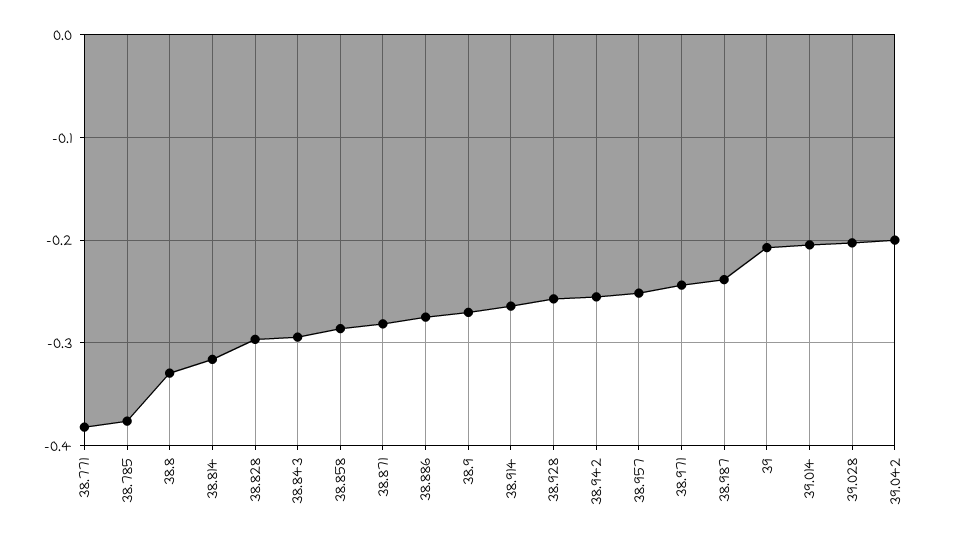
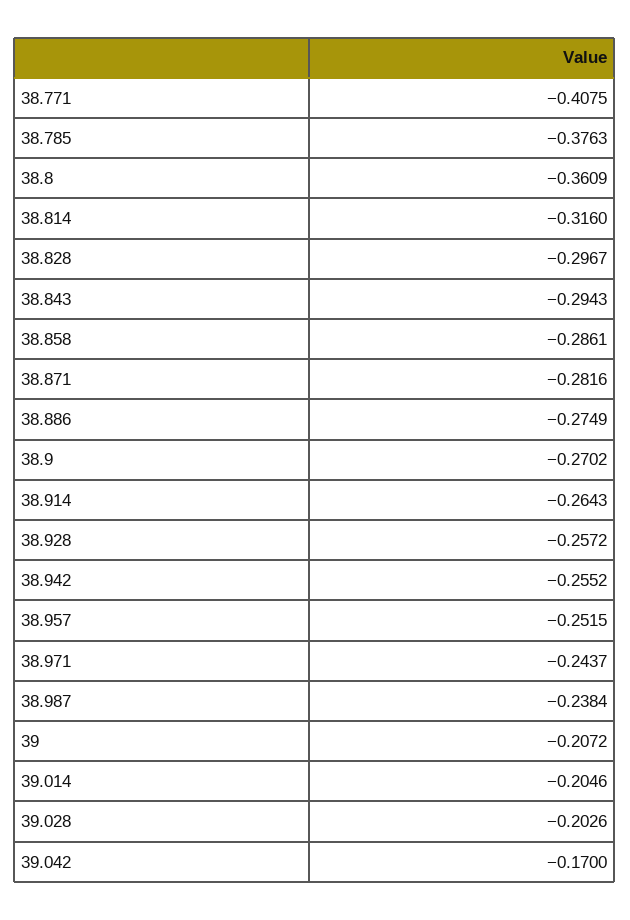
38.771: -0.38 -> -0.4075
38.8: -0.33 -> -0.3609
39.042: -0.2 -> -0.17

